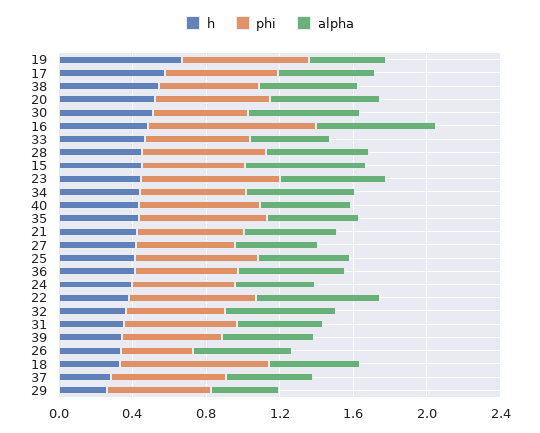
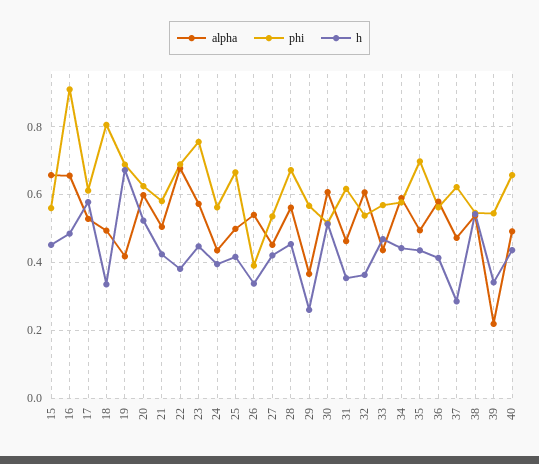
alpha, 39: 0.5 -> 0.22

